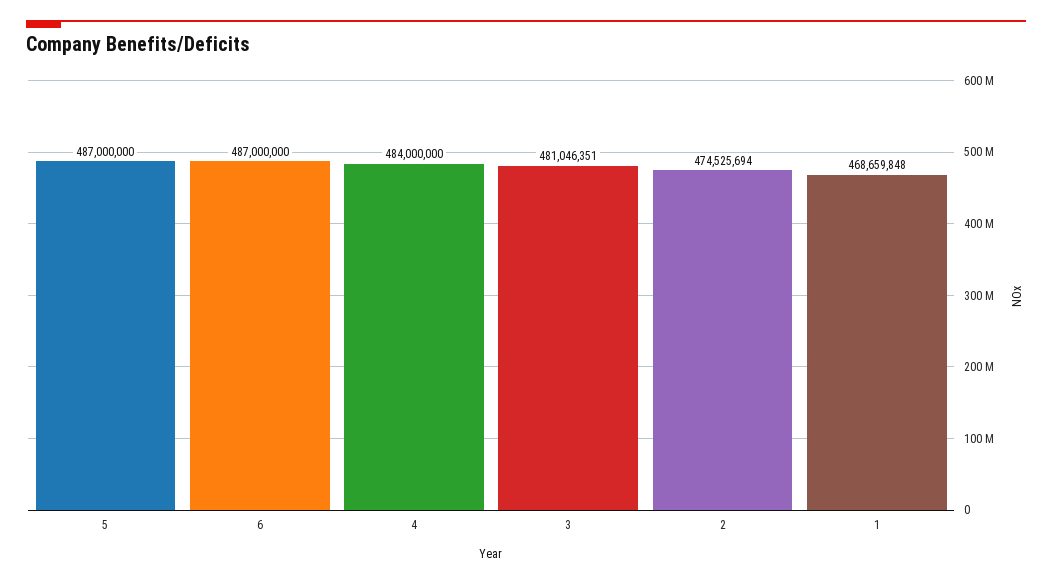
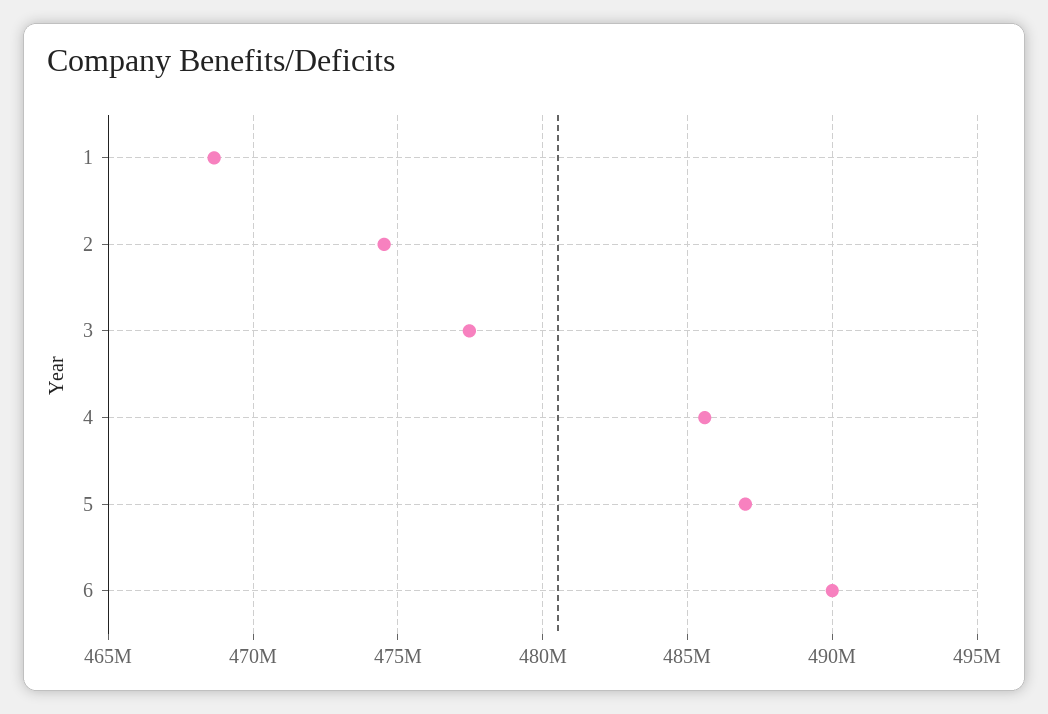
6: 487000000 -> 490000000
4: 484000000 -> 485500000
3: 481046351 -> 477500000

